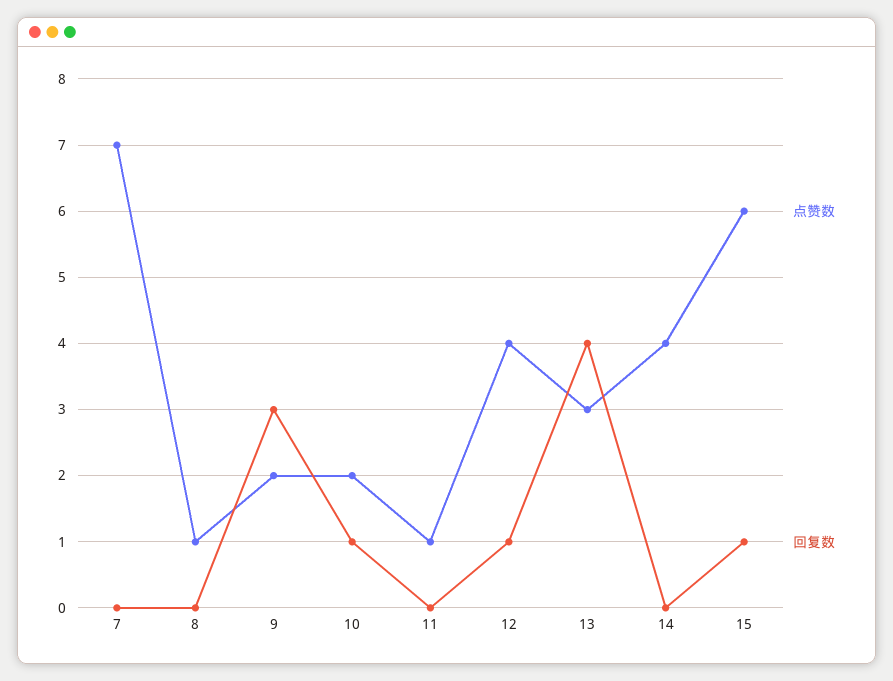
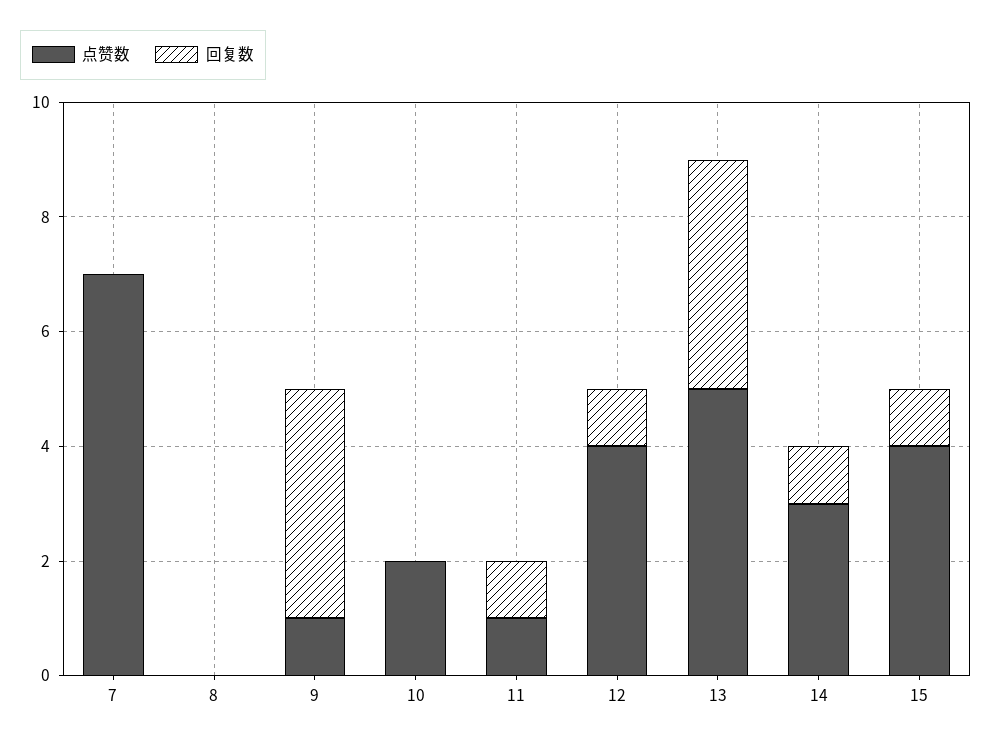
点赞数, 8: 1 -> 0
点赞数, 9: 2 -> 1
回复数, 9: 3 -> 4
回复数, 10: 1 -> 0
回复数, 11: 0 -> 1
点赞数, 13: 3 -> 5
点赞数, 14: 4 -> 3
回复数, 14: 0 -> 1
点赞数, 15: 6 -> 4

